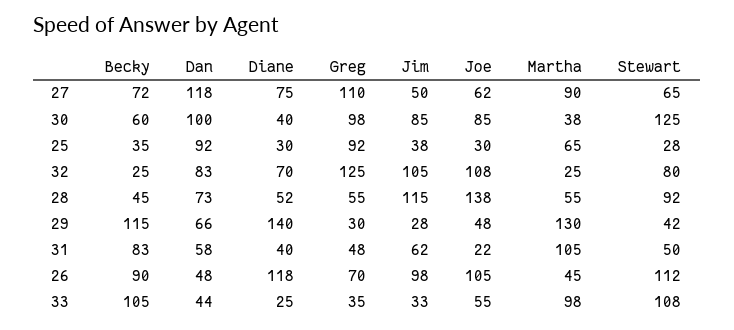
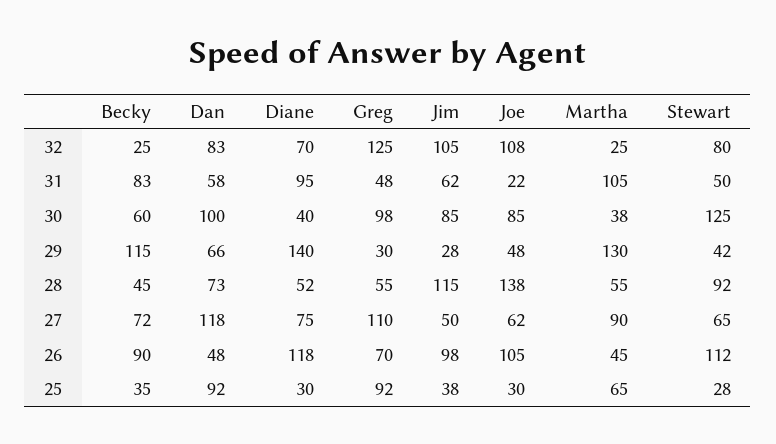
Diane, 31: 40 -> 95
Becky, 33: 105 -> none
Dan, 33: 44 -> none
Diane, 33: 25 -> none
Greg, 33: 35 -> none
Jim, 33: 33 -> none
Joe, 33: 55 -> none
Martha, 33: 98 -> none
Stewart, 33: 108 -> none

